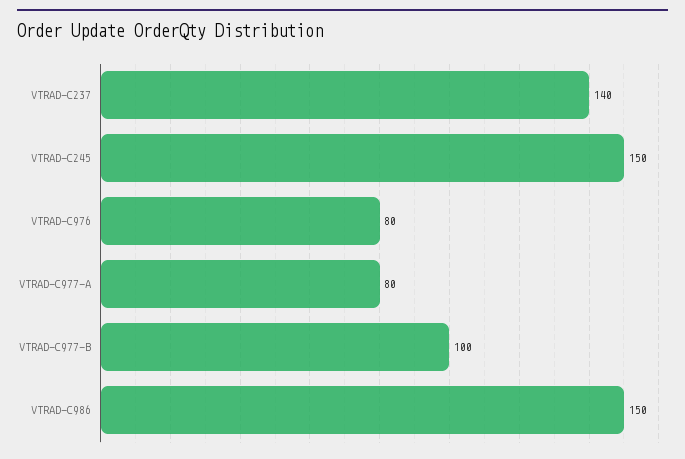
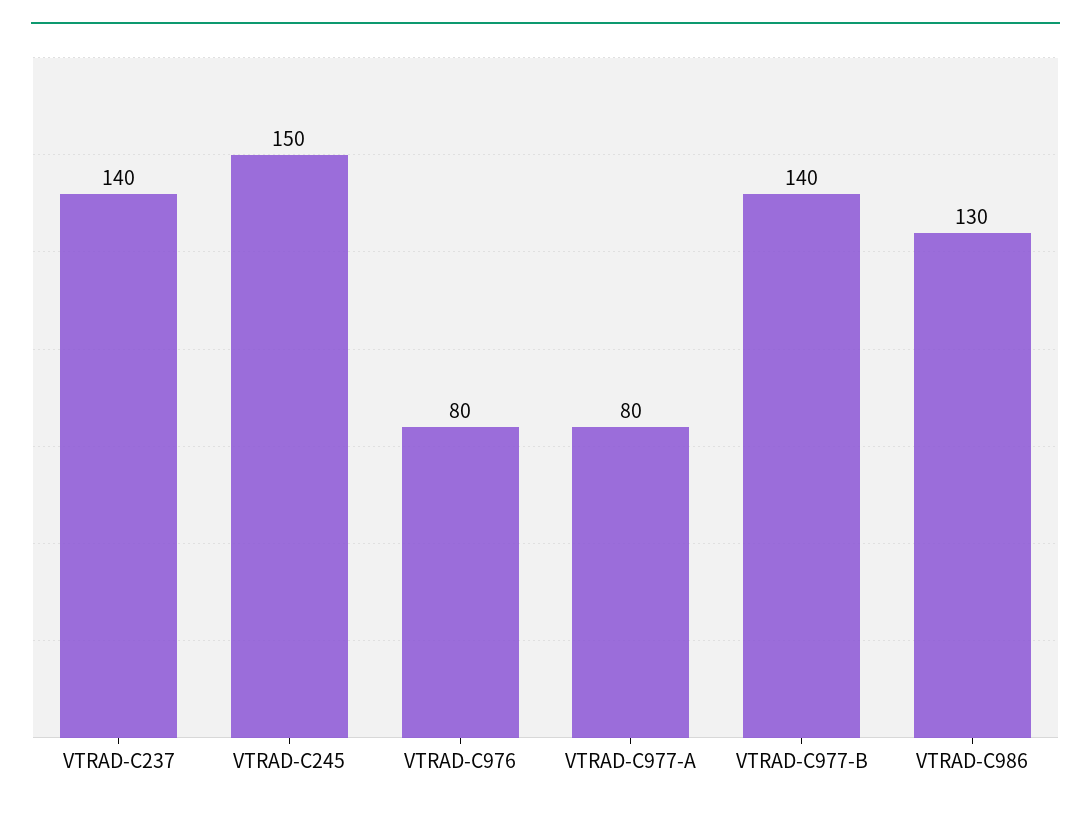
VTRAD-C977-B: 100 -> 140
VTRAD-C986: 150 -> 130

